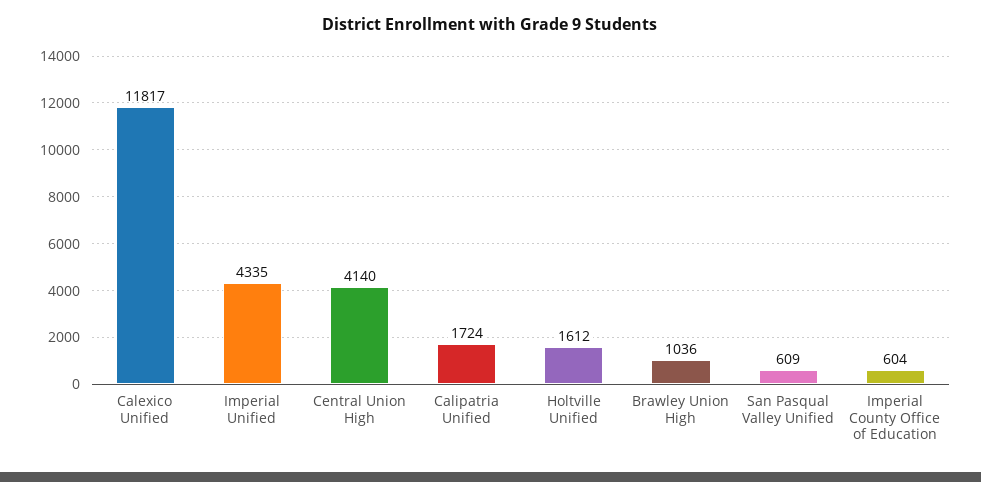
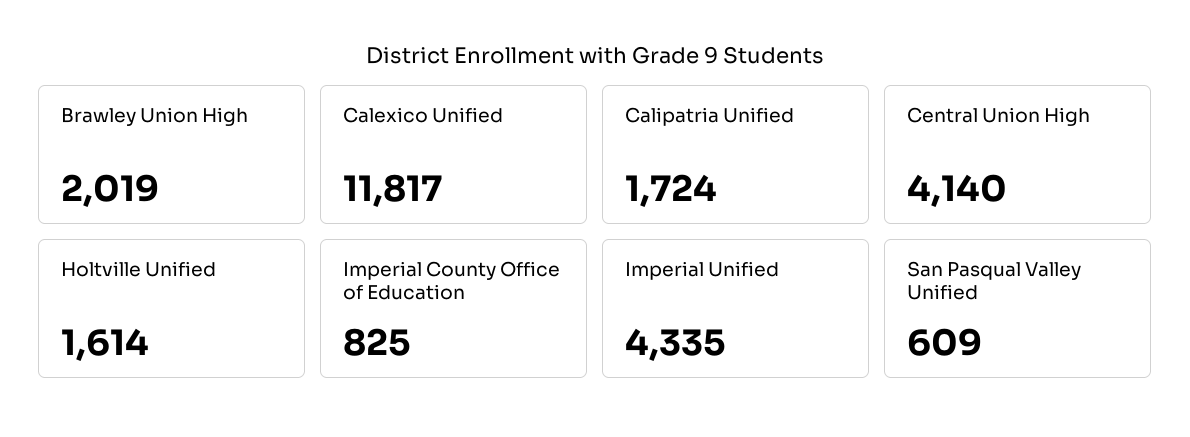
Holtville Unified: 1612 -> 1614
Brawley Union High: 1036 -> 2019
Imperial County Office of Education: 604 -> 825

